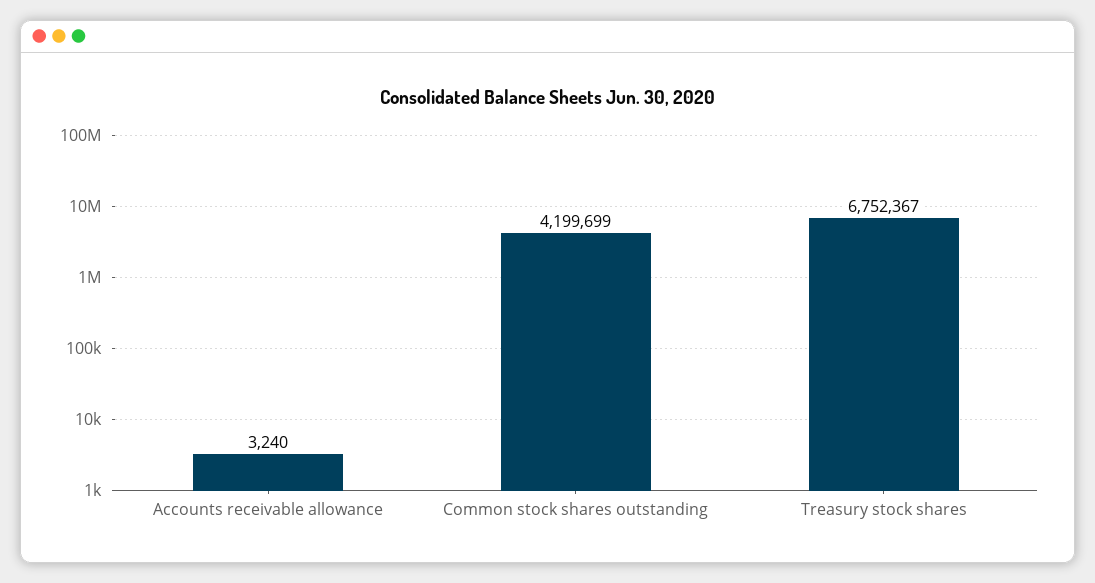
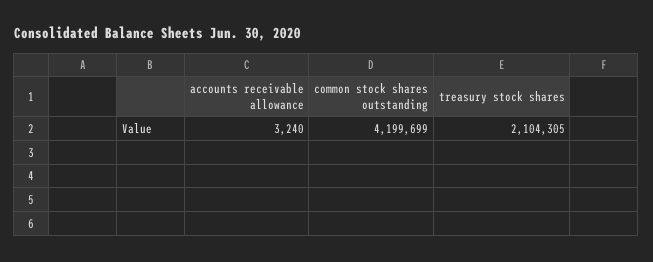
Treasury stock shares: 6752367 -> 2104305

